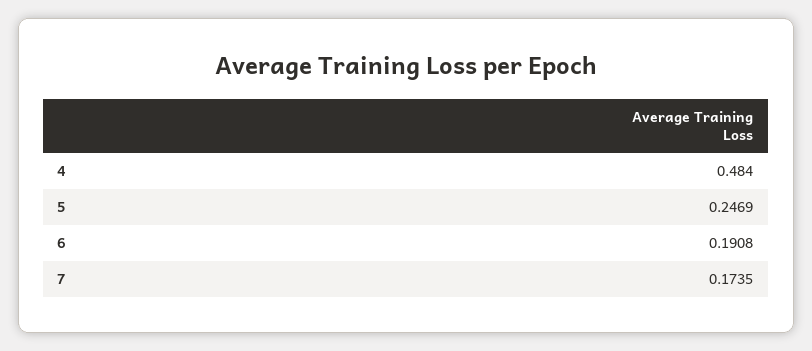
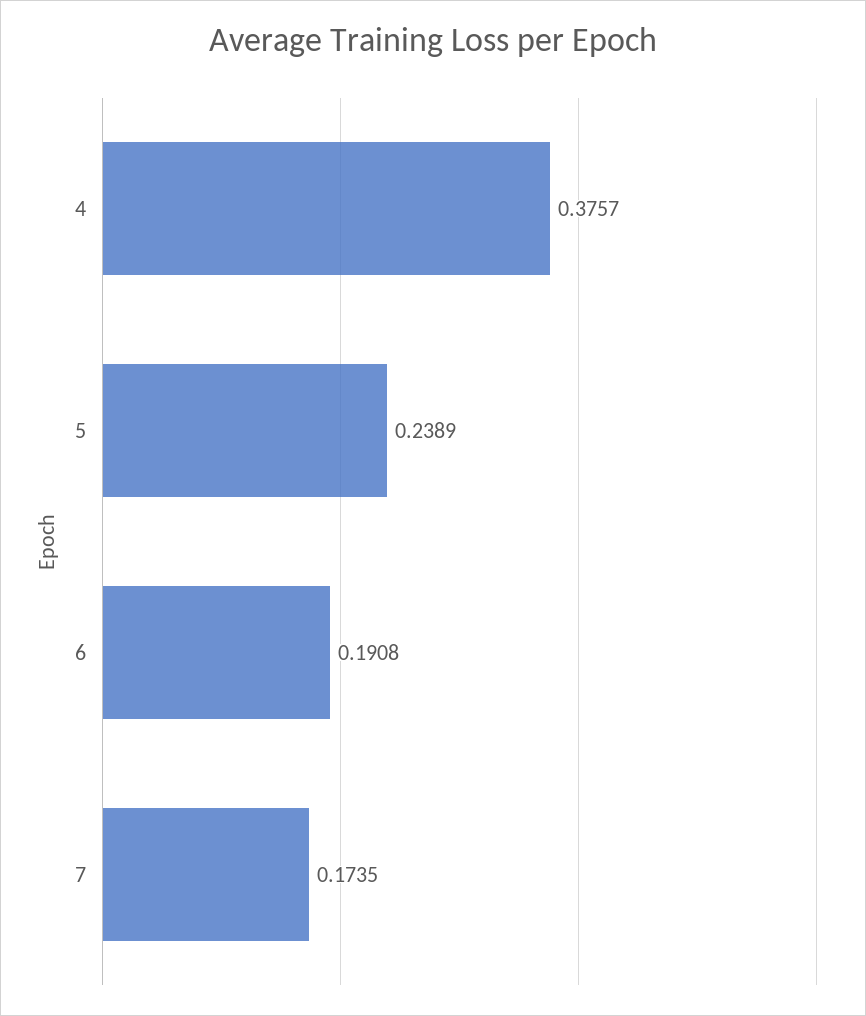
4: 0.484 -> 0.3757
5: 0.2469 -> 0.2389

